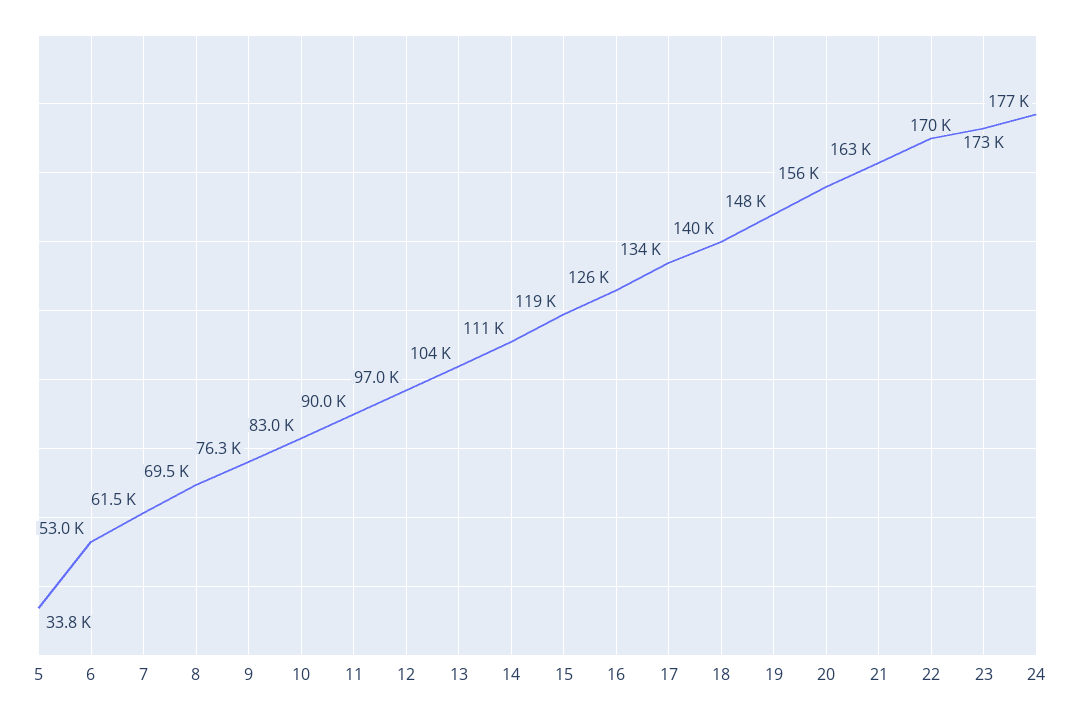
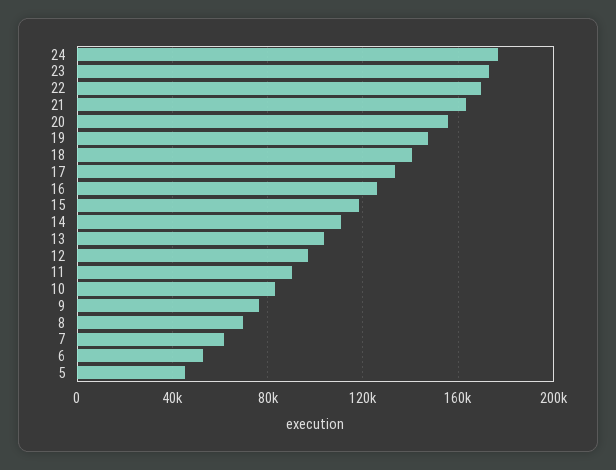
5: 33800 -> 45000

